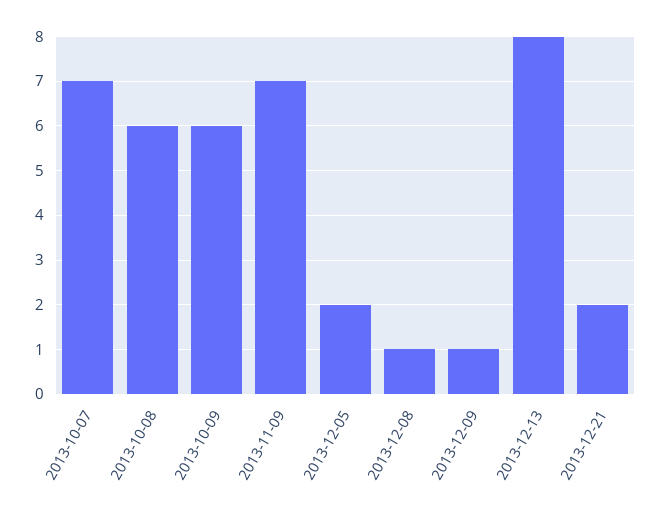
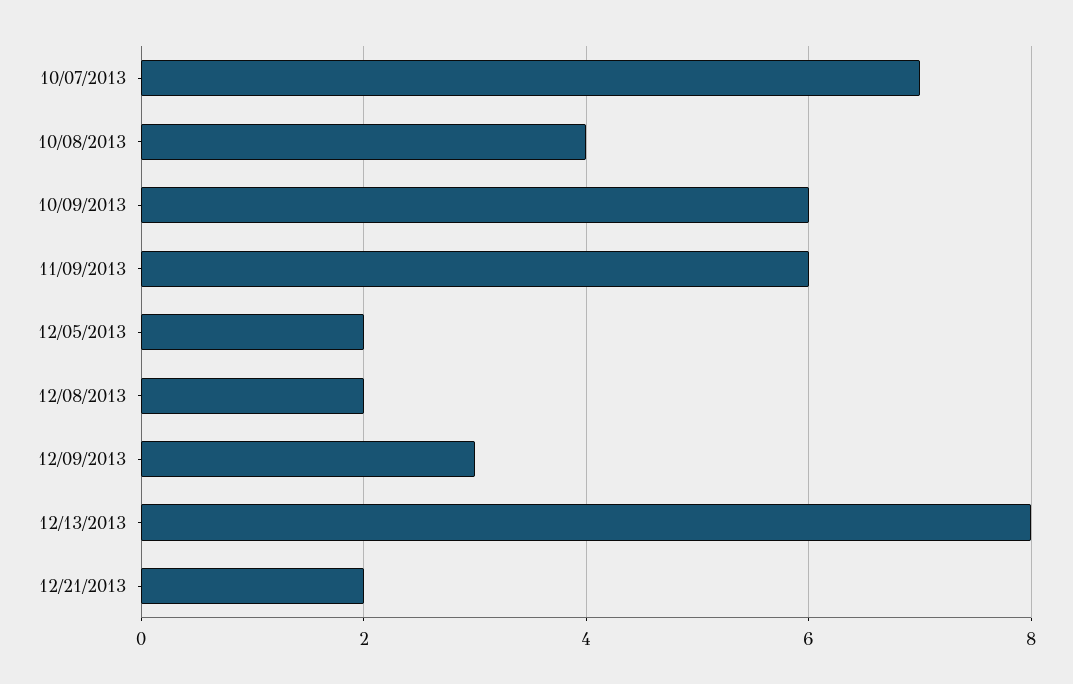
2013-10-08: 6 -> 4
2013-11-09: 7 -> 6
2013-12-08: 1 -> 2
2013-12-09: 1 -> 3

